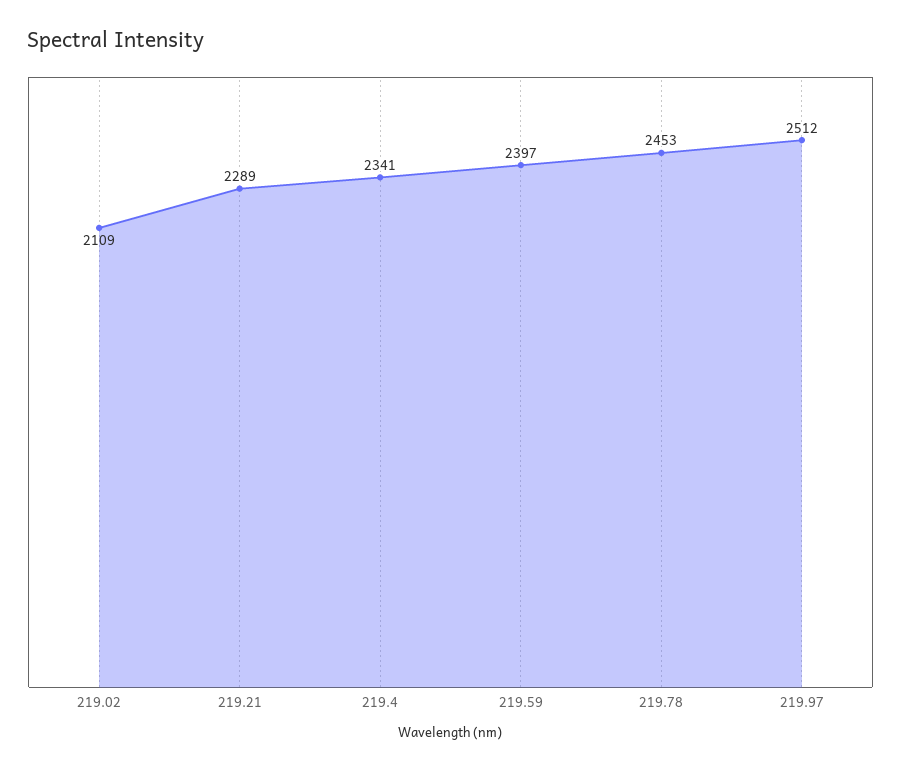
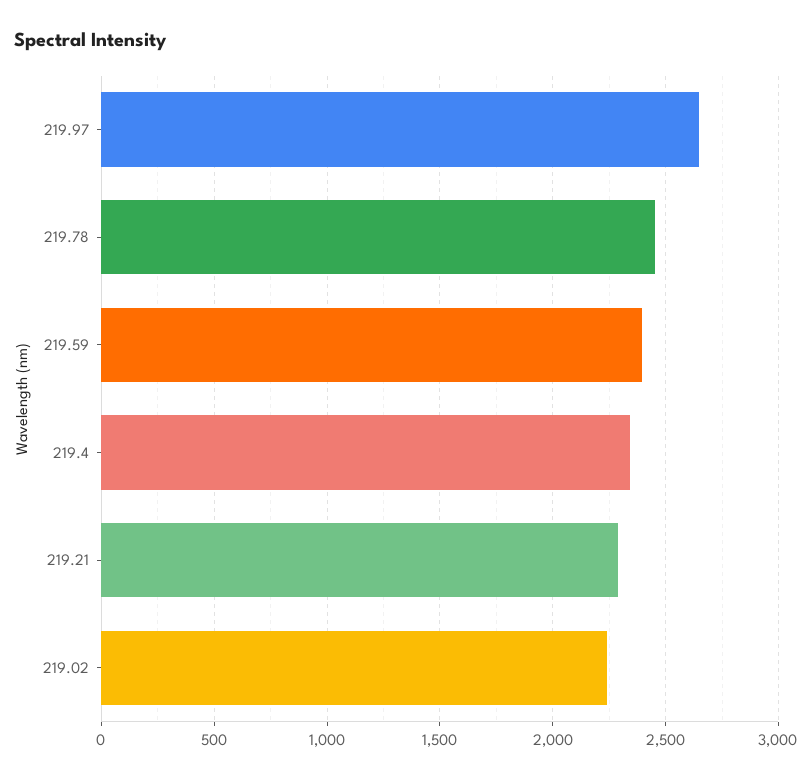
219.02: 2109 -> 2250
219.97: 2512 -> 2650

